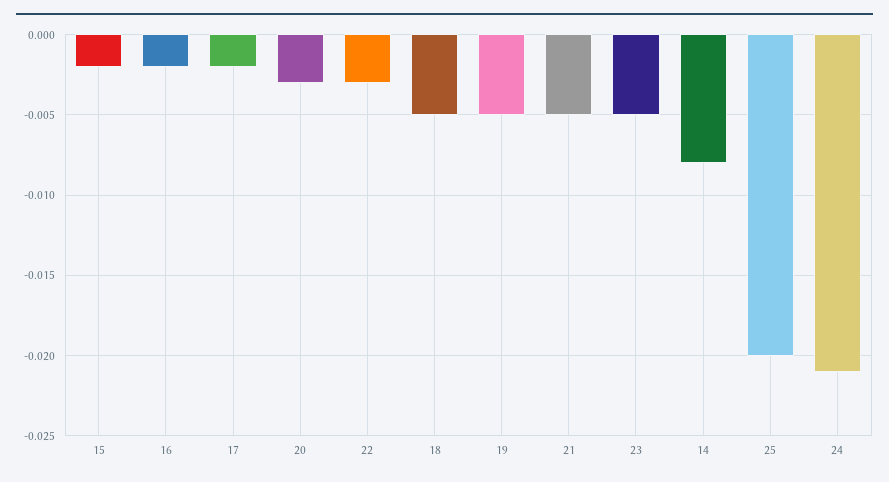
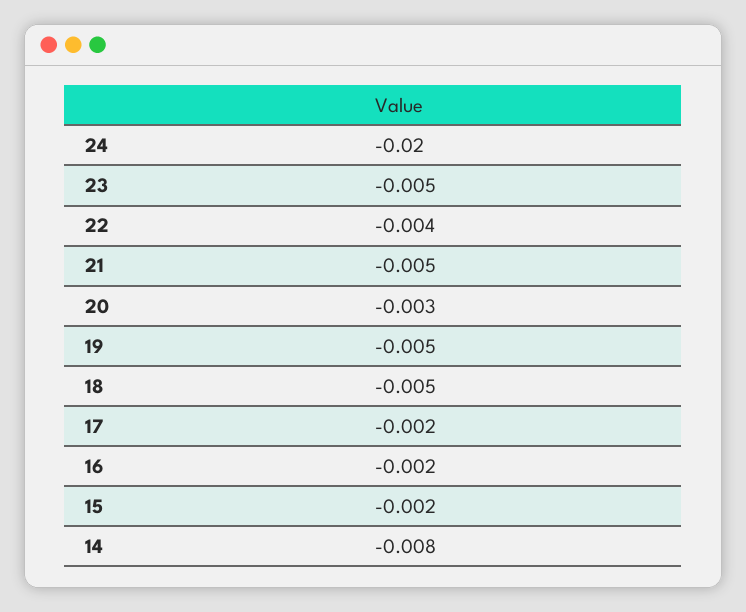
22: -0.003 -> -0.004
25: -0.02 -> none
24: -0.021 -> -0.02

